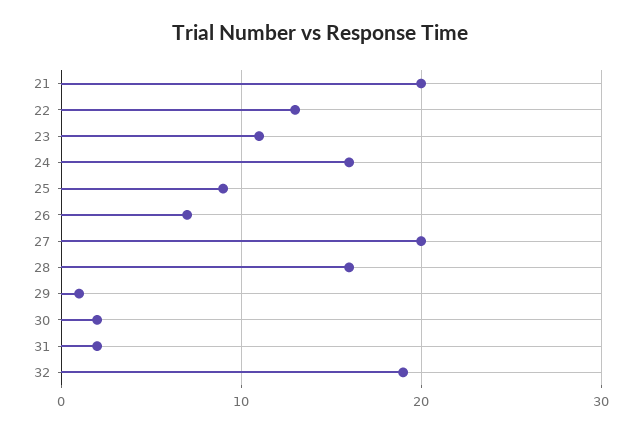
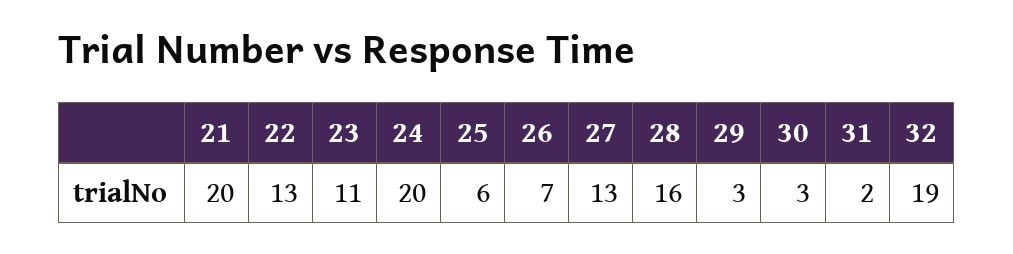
24: 16 -> 20
25: 9 -> 6
27: 20 -> 13
29: 1 -> 3
30: 2 -> 3

